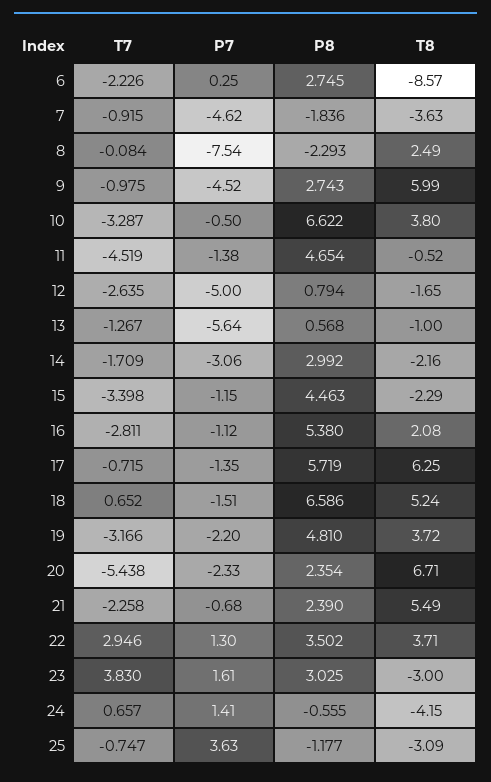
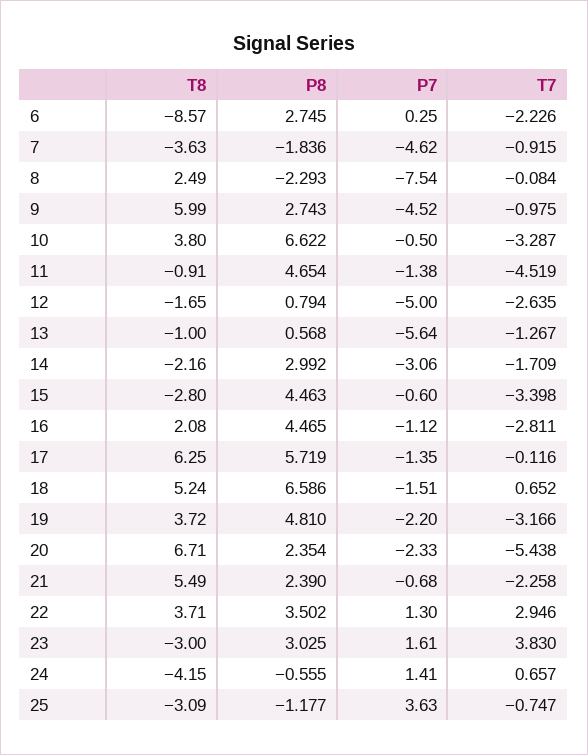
T8, 11: -0.52 -> -0.91
P7, 15: -1.15 -> -0.6
T8, 15: -2.29 -> -2.8
P8, 16: 5.38 -> 4.465
T7, 17: -0.715 -> -0.116

